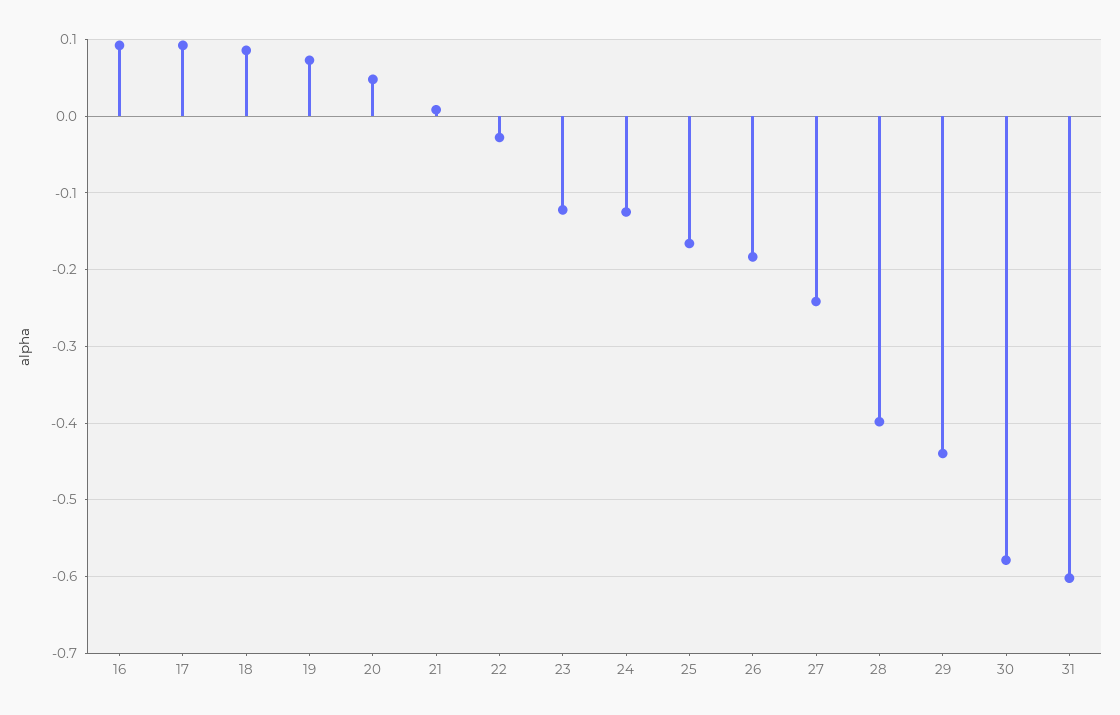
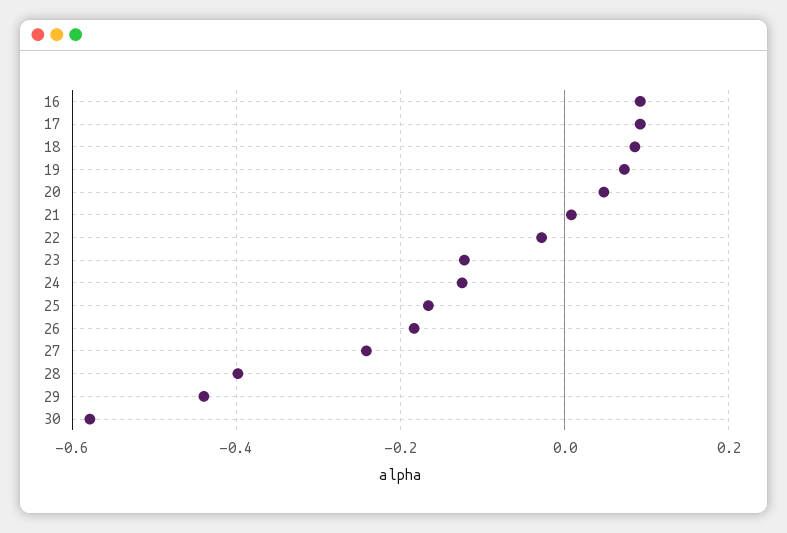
31: -0.6 -> none

